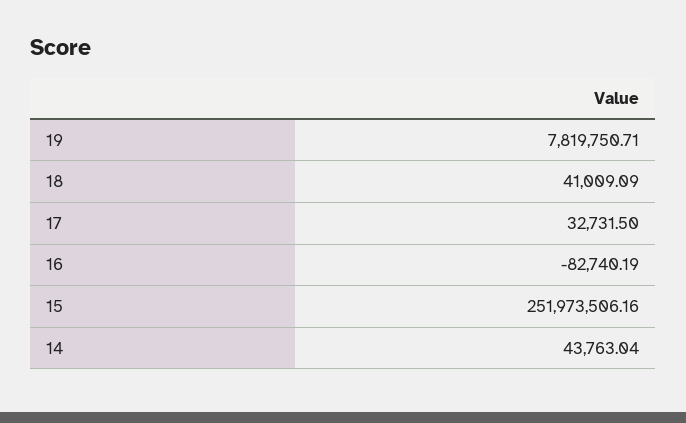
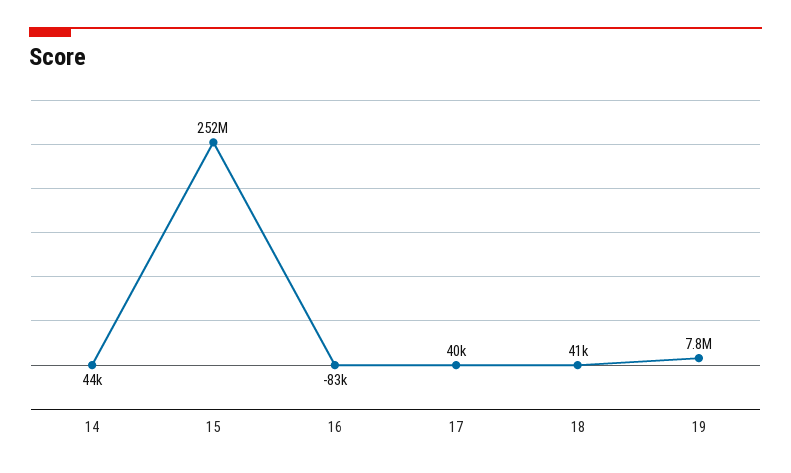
17: 32731.5 -> 40000

